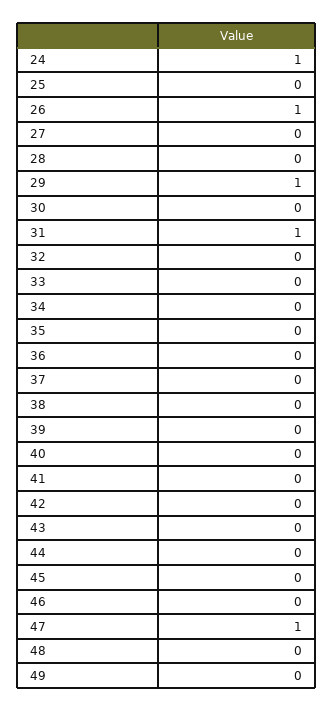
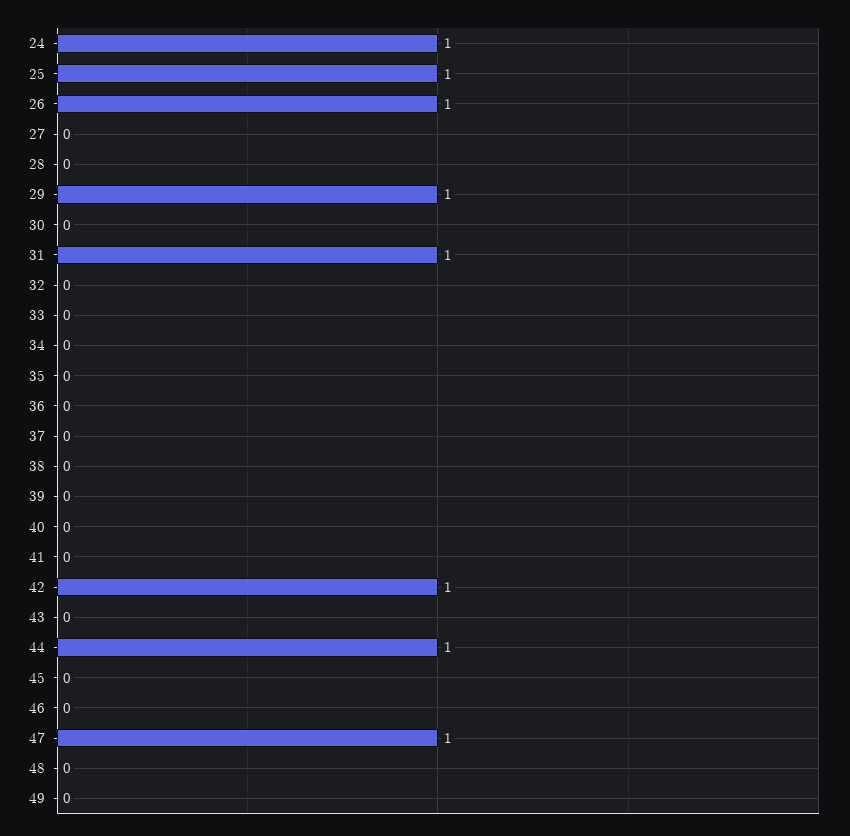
25: 0 -> 1
42: 0 -> 1
44: 0 -> 1

